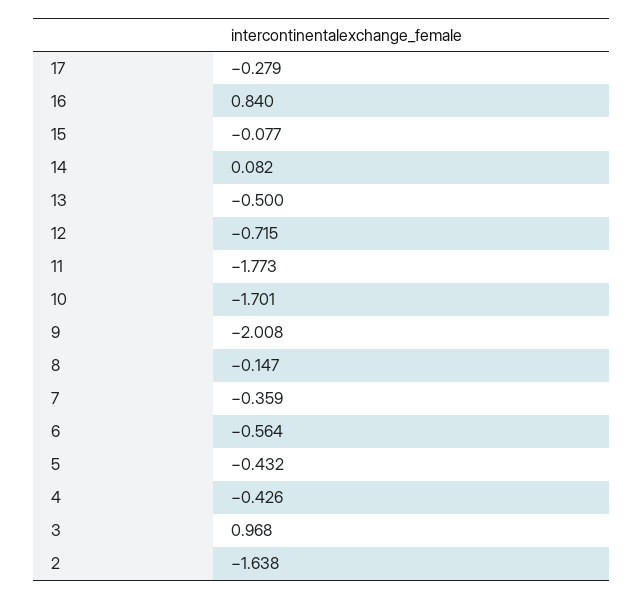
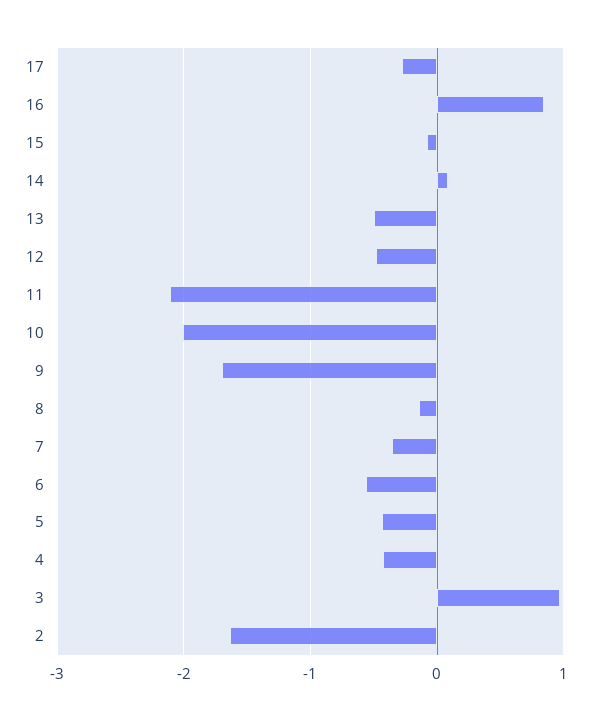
12: -0.715 -> -0.5
11: -1.773 -> -2.1
10: -1.701 -> -2
9: -2.008 -> -1.7

